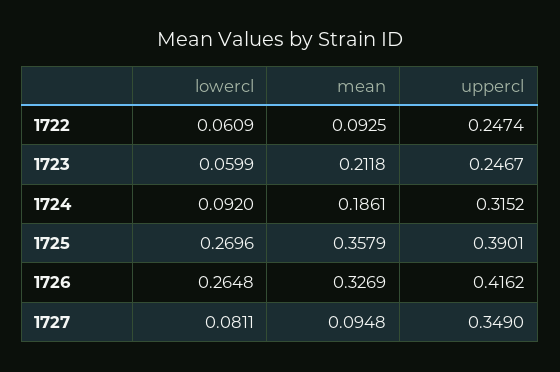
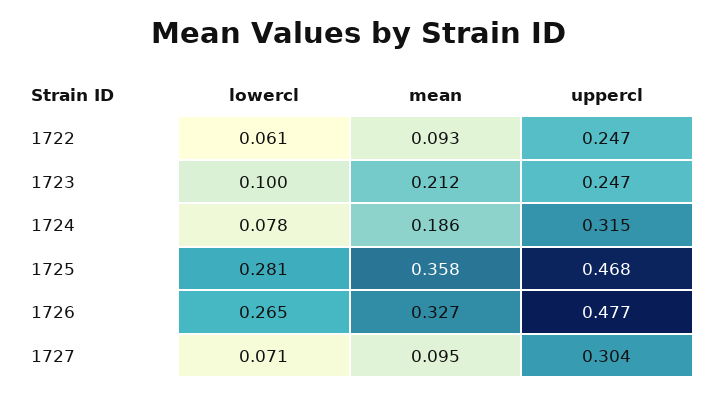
lowercl, 1723: 0.0599 -> 0.1
lowercl, 1724: 0.092 -> 0.078
lowercl, 1725: 0.2696 -> 0.281
uppercl, 1725: 0.3901 -> 0.468
uppercl, 1726: 0.4162 -> 0.477
lowercl, 1727: 0.0811 -> 0.071
uppercl, 1727: 0.349 -> 0.304

